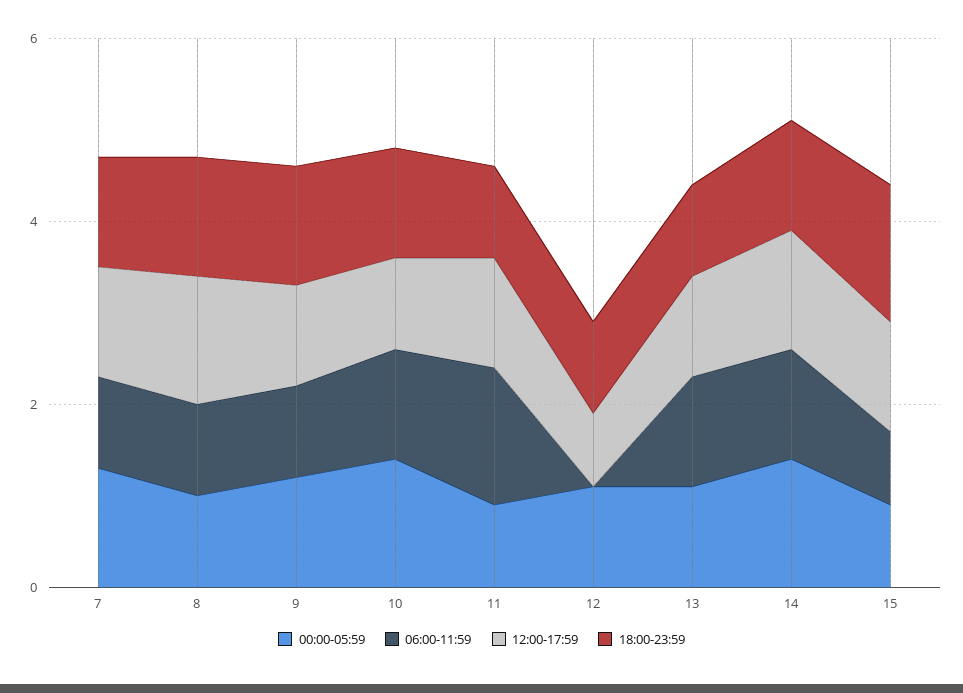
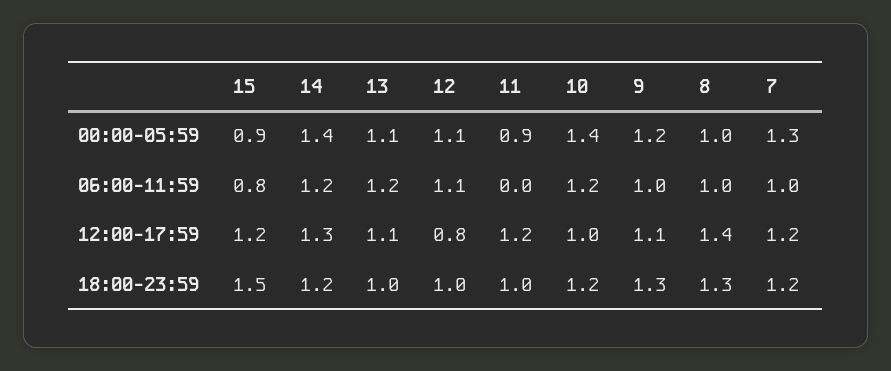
06:00-11:59, 11: 1.5 -> 0
06:00-11:59, 12: 0 -> 1.1

